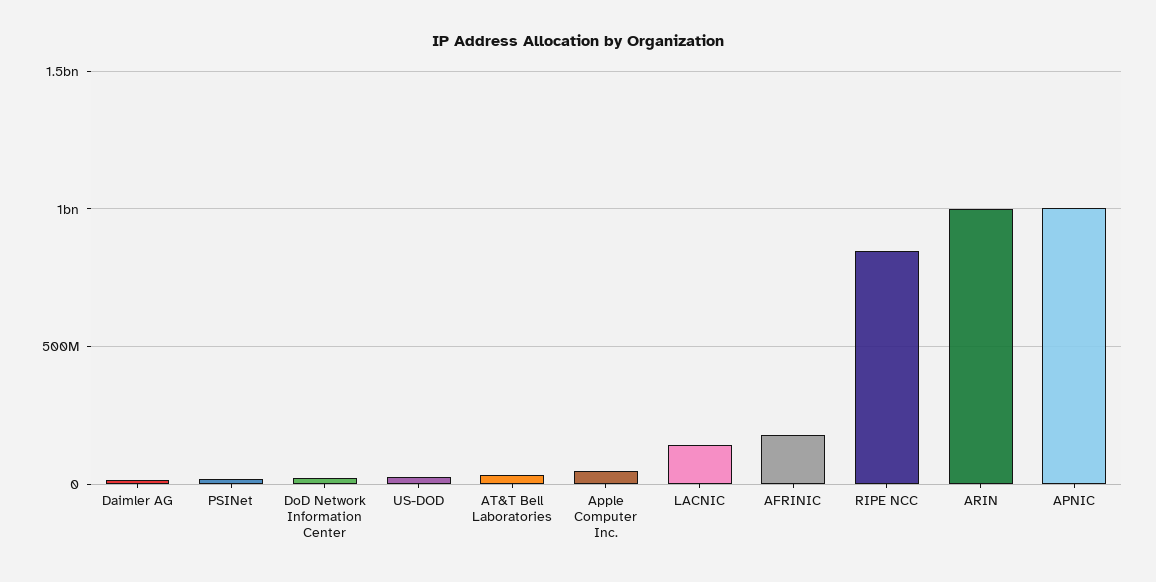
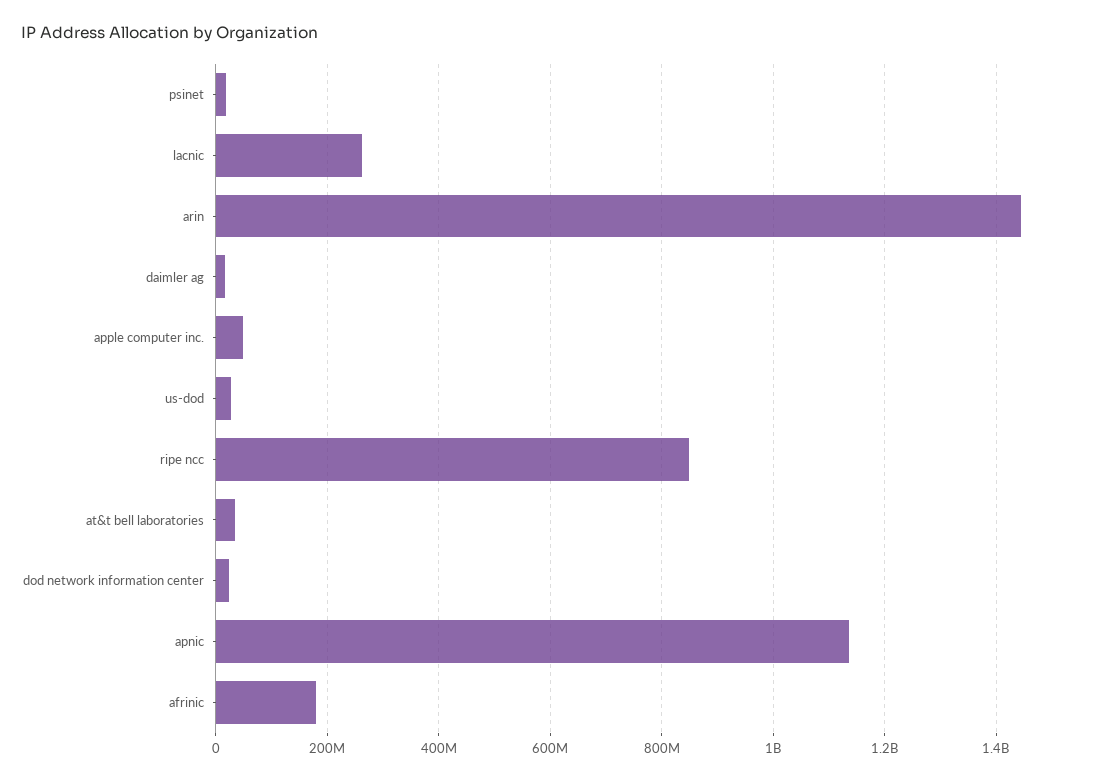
LACNIC: 150000000 -> 260000000
ARIN: 1000000000 -> 1440000000
APNIC: 1000000000 -> 1140000000

